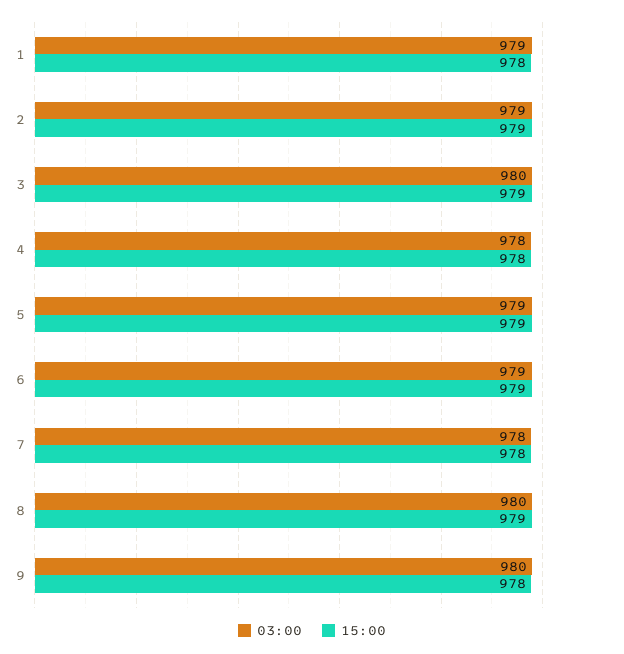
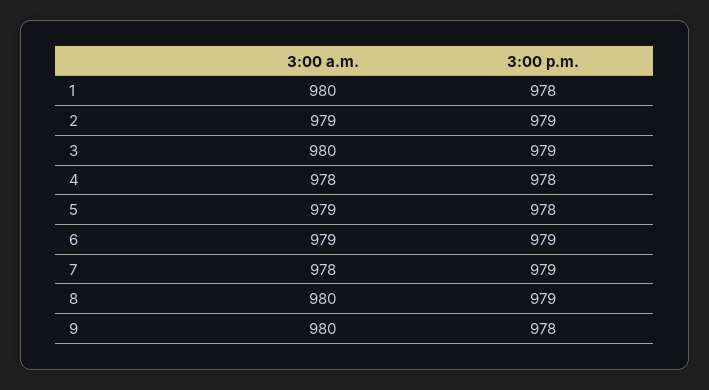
03:00, 1: 979 -> 980
15:00, 5: 979 -> 978
15:00, 7: 978 -> 979

